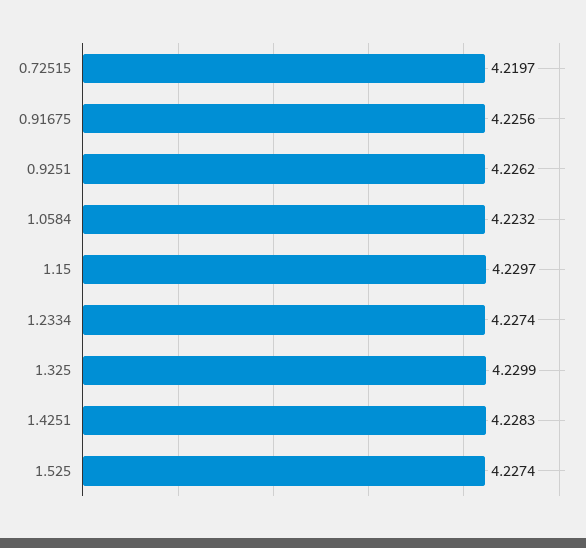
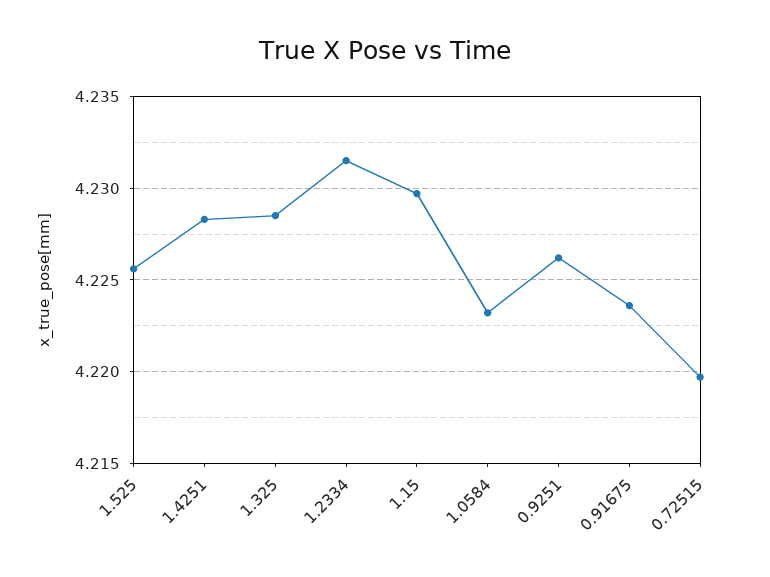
0.91675: 4.2256 -> 4.2235
1.2334: 4.2274 -> 4.2315
1.325: 4.2299 -> 4.2285
1.525: 4.2274 -> 4.2255

